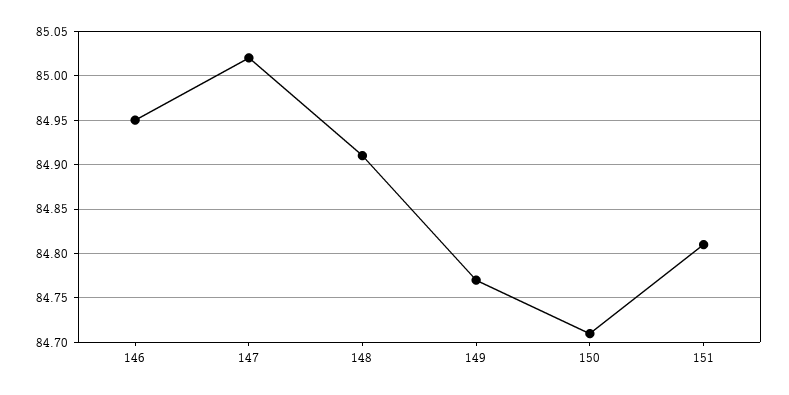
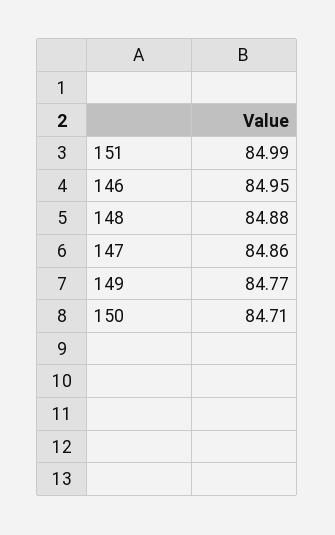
147: 85.02 -> 84.86
148: 84.91 -> 84.88
151: 84.81 -> 84.99

